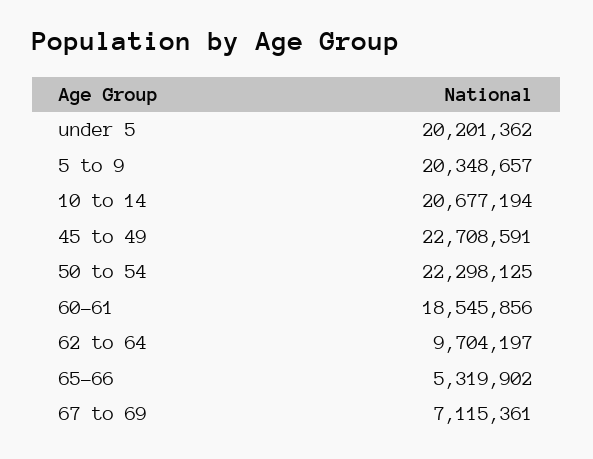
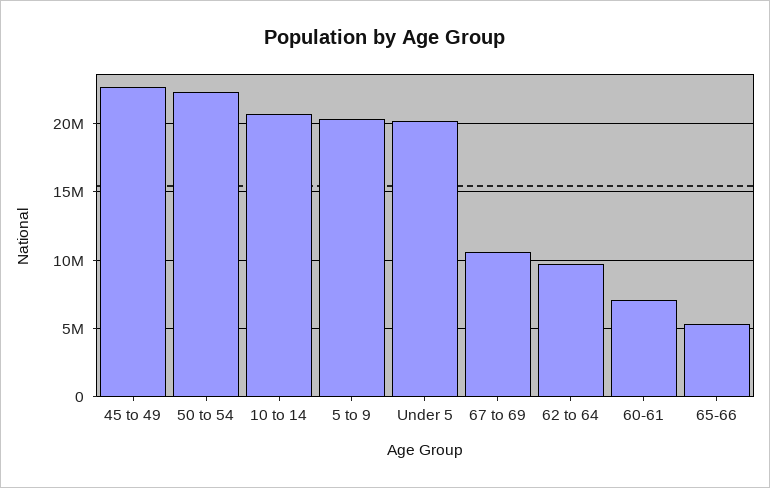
60-61: 18545856 -> 7000000
67 to 69: 7115361 -> 10500000

